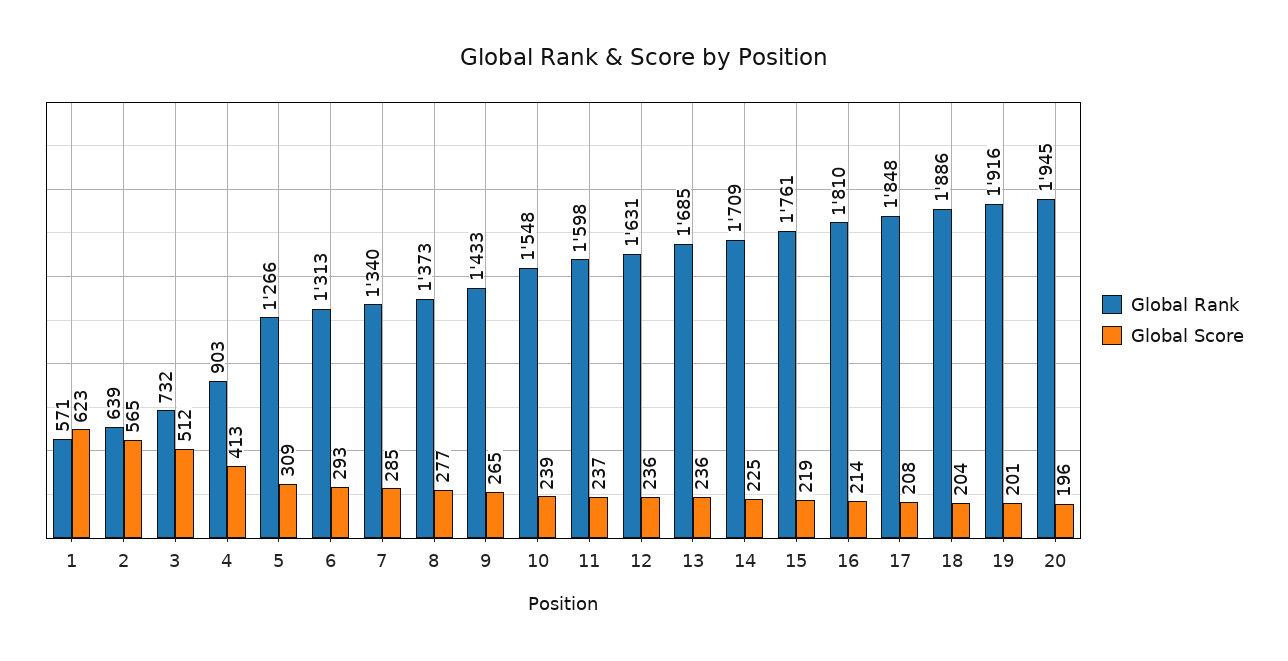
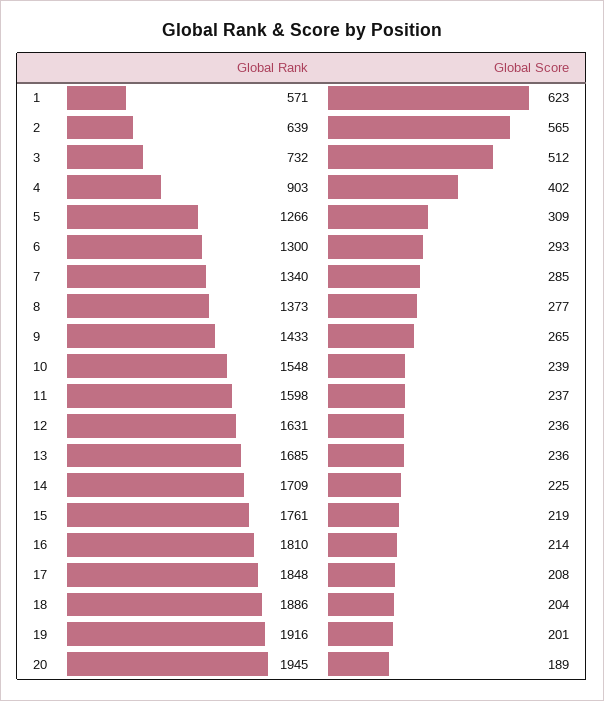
Global Score, 4: 413 -> 402
Global Rank, 6: 1313 -> 1300
Global Score, 20: 196 -> 189

